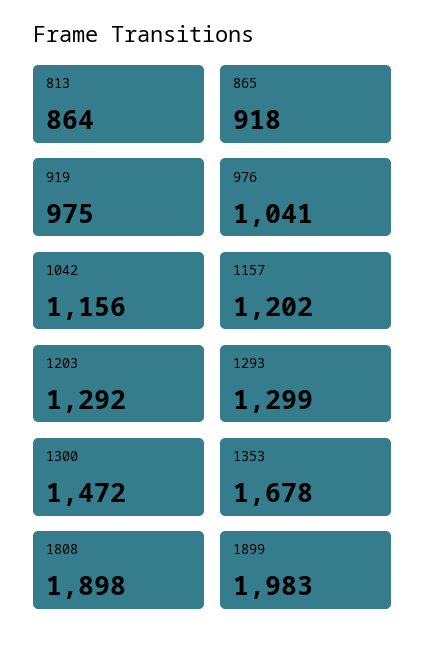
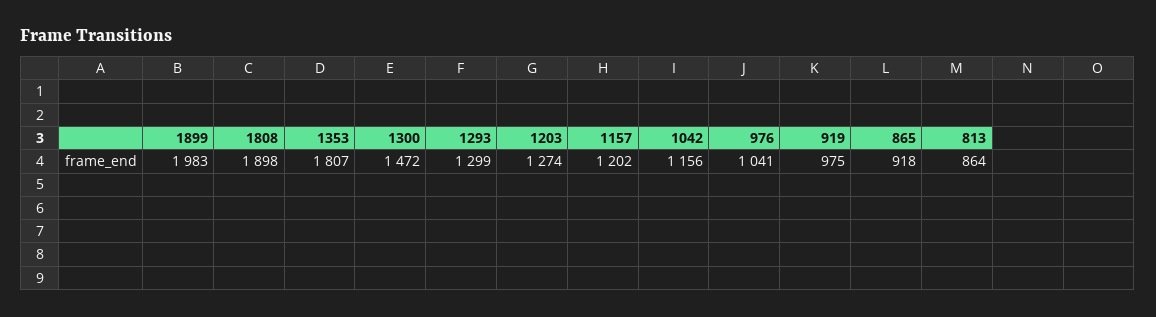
1203: 1292 -> 1274
1353: 1678 -> 1807

